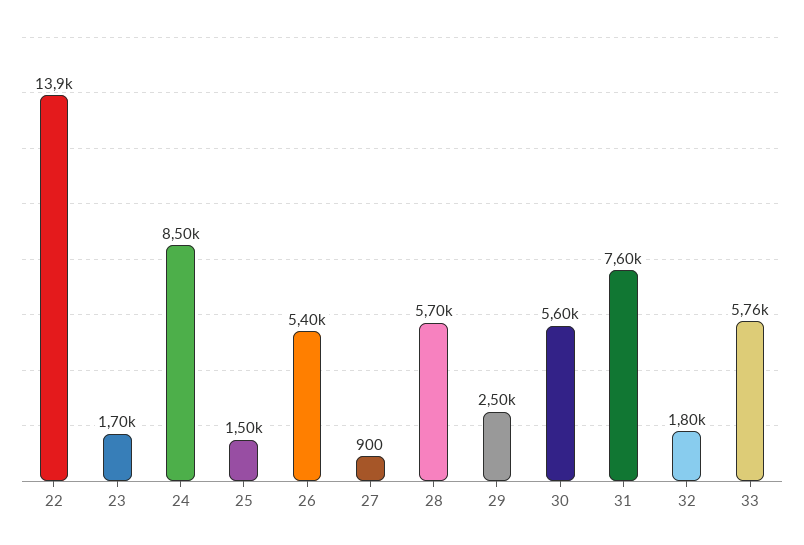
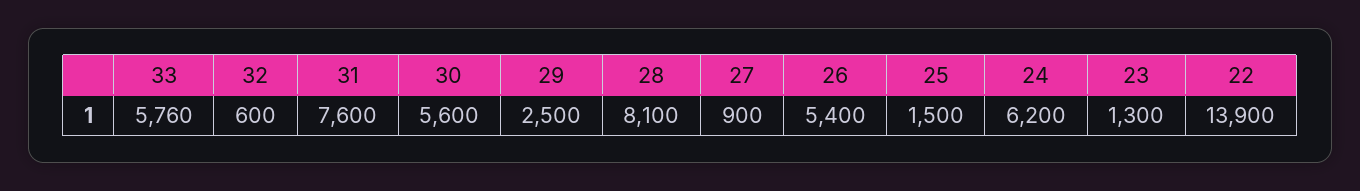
23: 1700 -> 1300
24: 8500 -> 6200
28: 5700 -> 8100
32: 1800 -> 600

